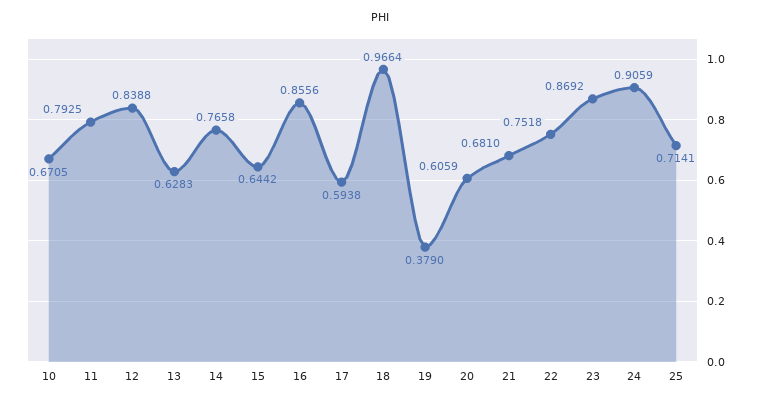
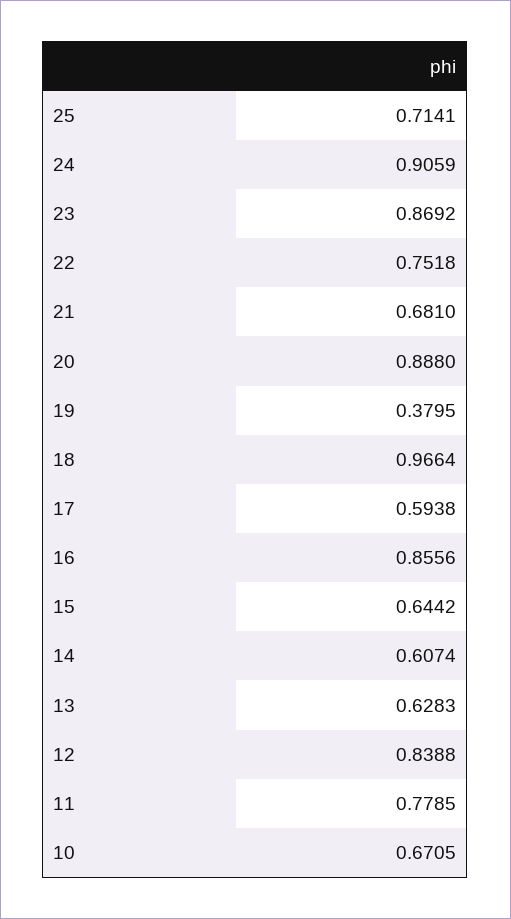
11: 0.7925 -> 0.7785
14: 0.7658 -> 0.6074
19: 0.379 -> 0.3795
20: 0.6059 -> 0.888

